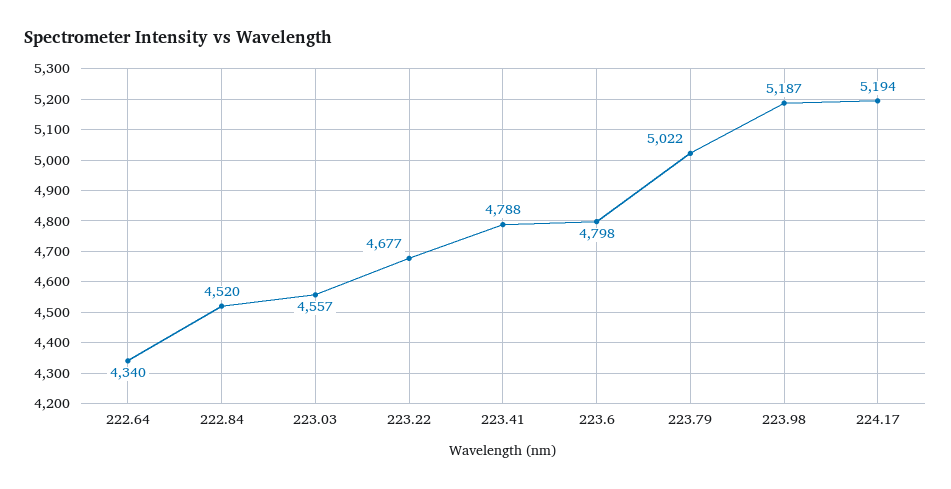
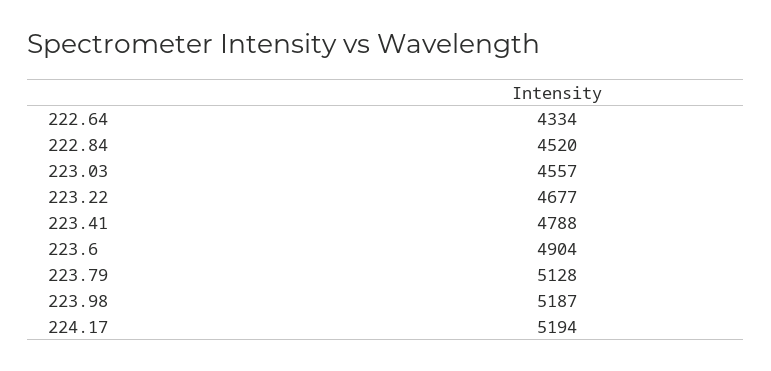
222.64: 4340 -> 4334
223.6: 4798 -> 4904
223.79: 5022 -> 5128

